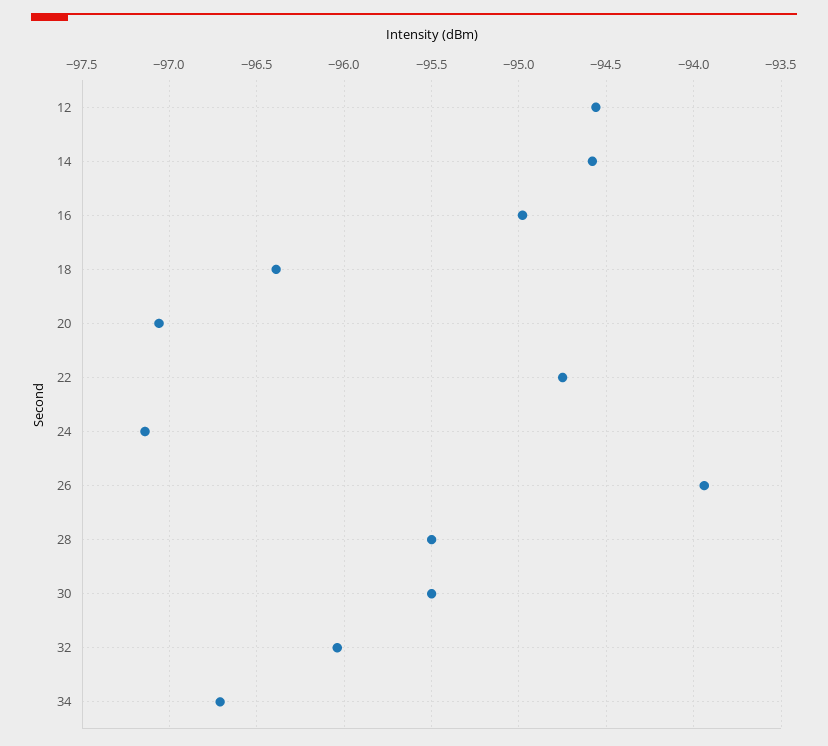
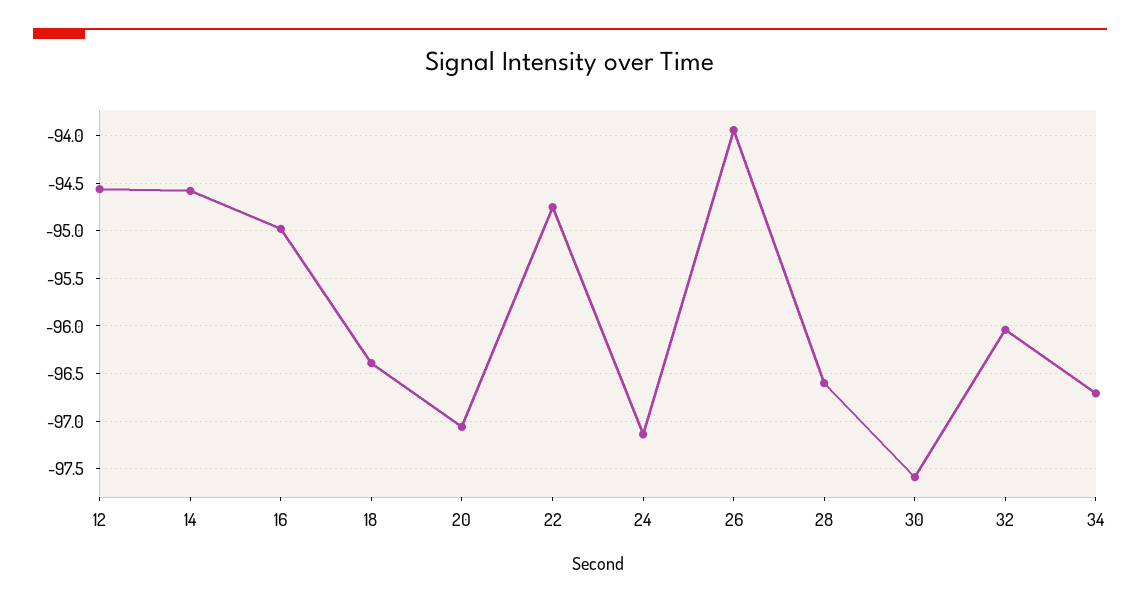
28: -95.5 -> -96.6
30: -95.5 -> -97.6

